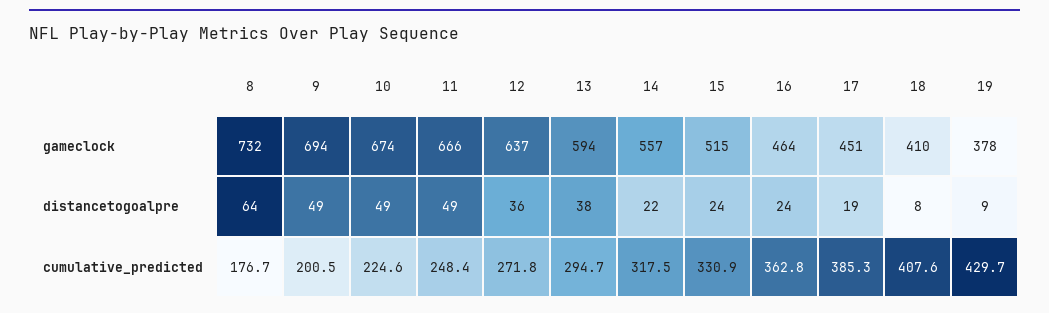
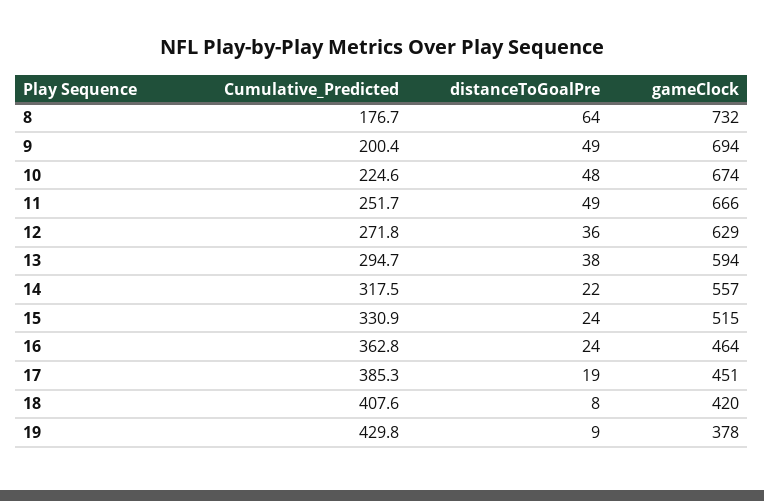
12, gameclock: 637 -> 629
18, gameclock: 410 -> 420
10, distancetogoalpre: 49 -> 48
9, cumulative_predicted: 200.5 -> 200.4
11, cumulative_predicted: 248.4 -> 251.7
19, cumulative_predicted: 429.7 -> 429.8

